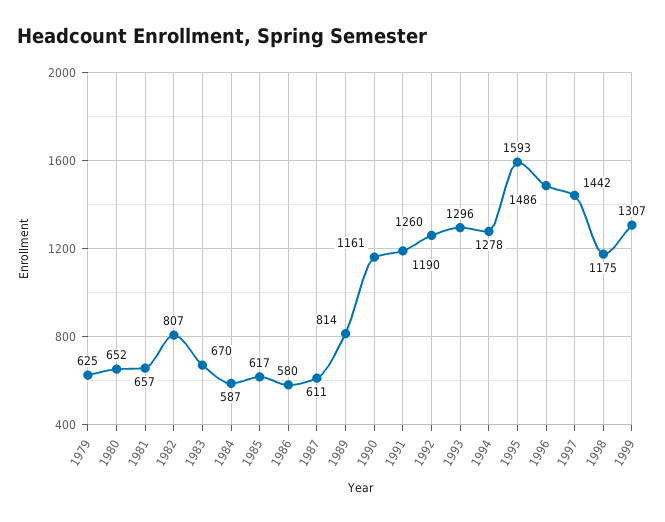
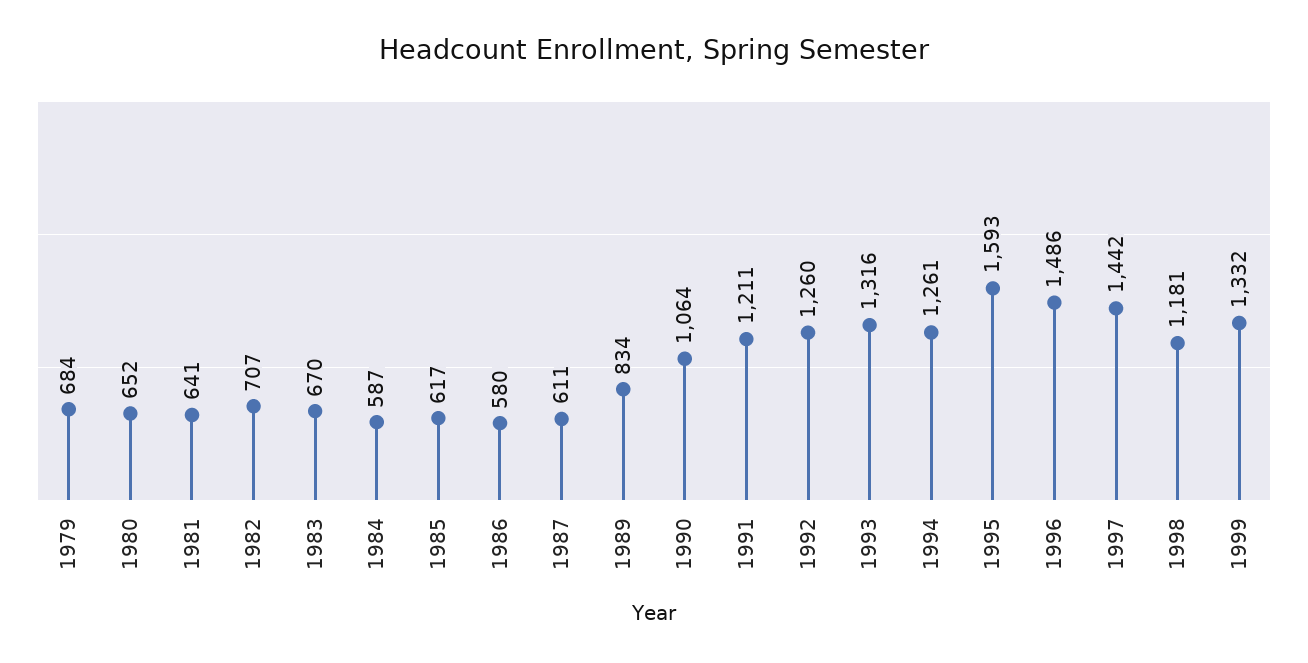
1979: 625 -> 684
1981: 657 -> 641
1982: 807 -> 707
1989: 814 -> 834
1990: 1161 -> 1064
1991: 1190 -> 1211
1993: 1296 -> 1316
1994: 1278 -> 1261
1998: 1175 -> 1181
1999: 1307 -> 1332

